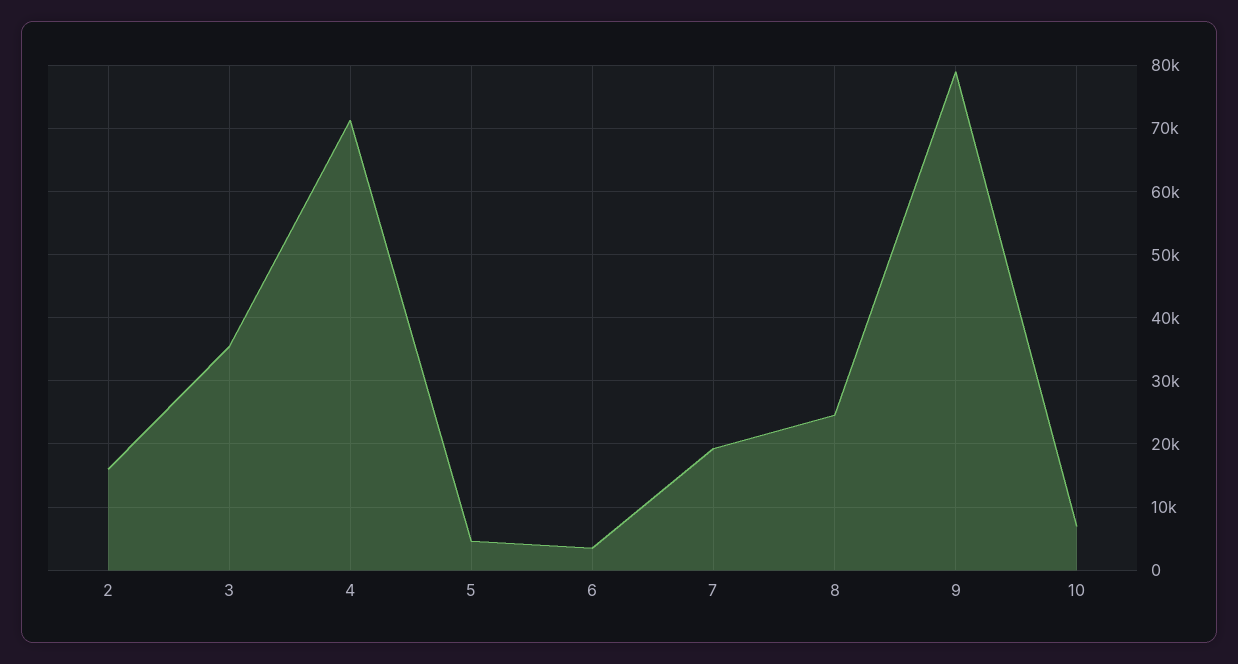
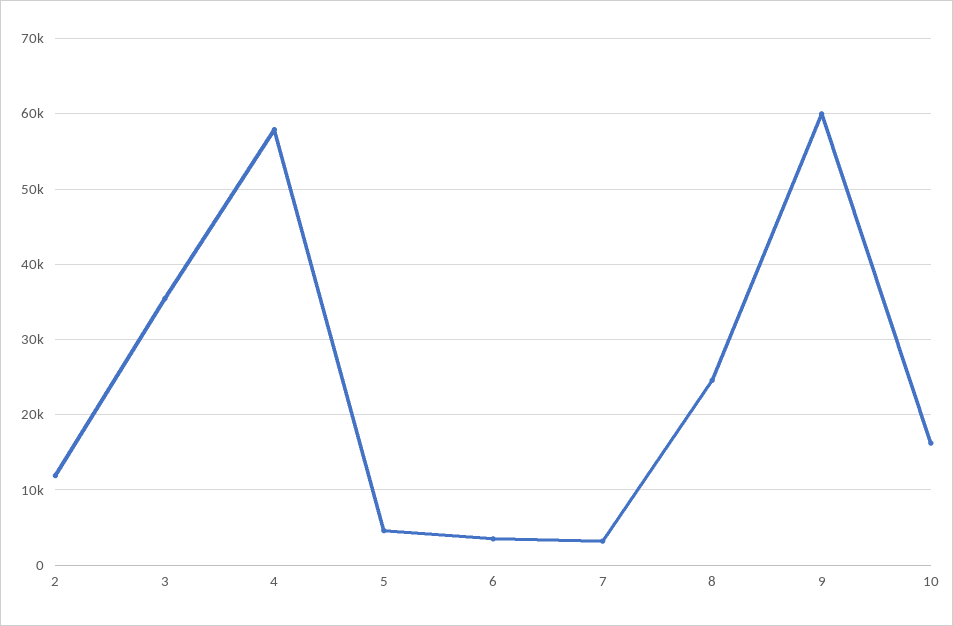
2: 16000 -> 12000
4: 71000 -> 58000
7: 19000 -> 3000
9: 79000 -> 60000
10: 7000 -> 16000

